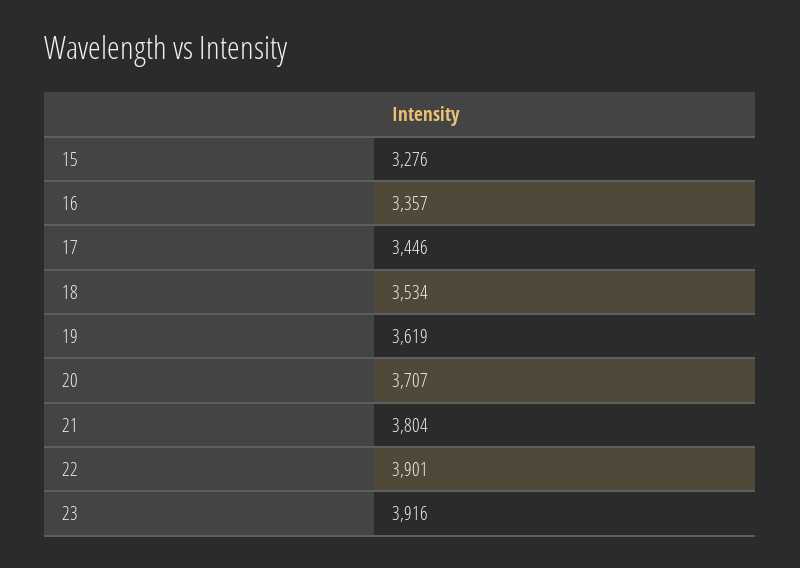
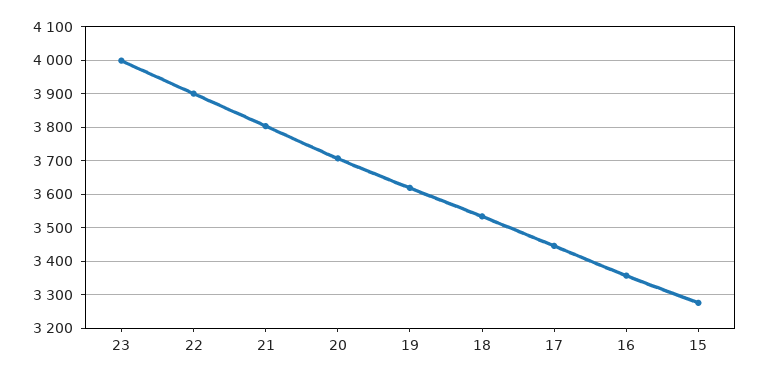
23: 3916 -> 4000

